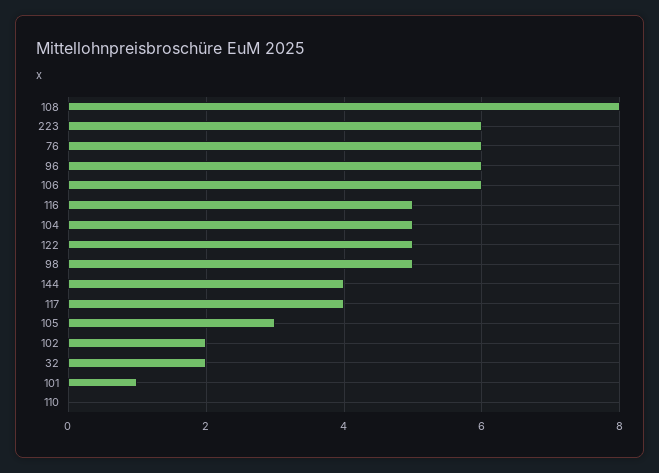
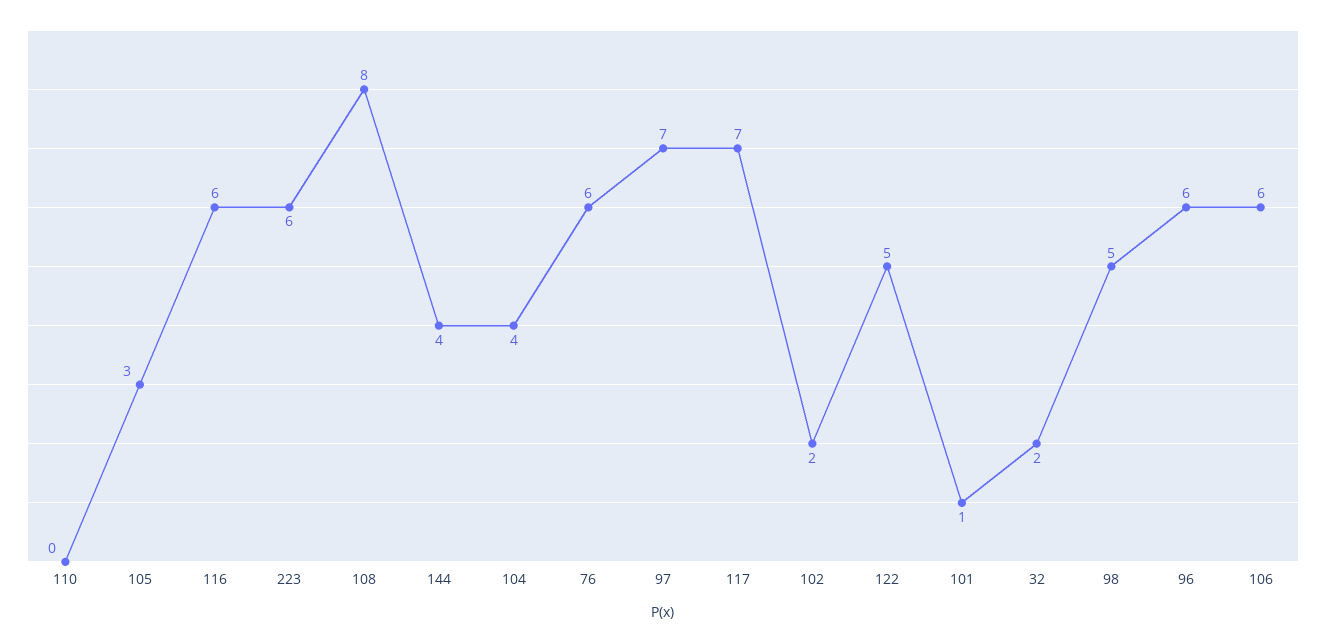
116: 5 -> 6
104: 5 -> 4
117: 4 -> 7
97: none -> 7

